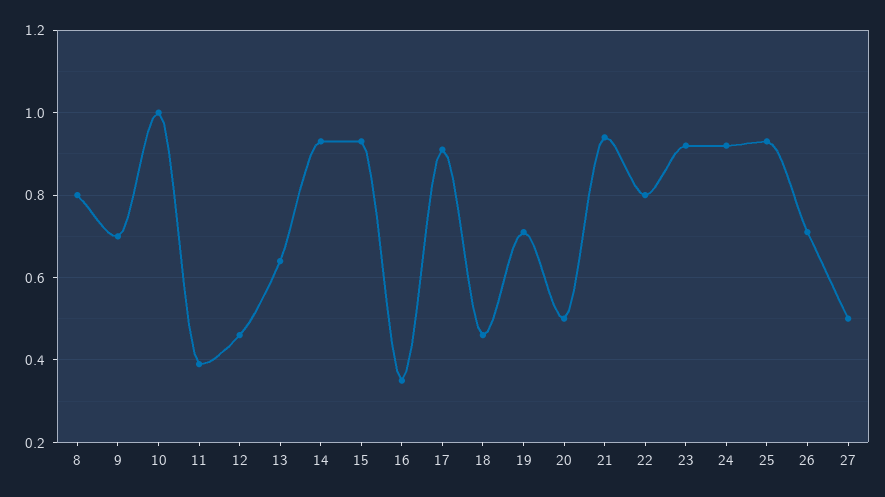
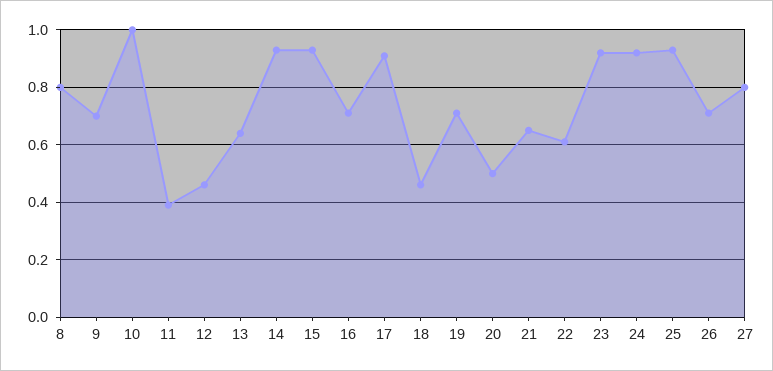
16: 0.35 -> 0.7
21: 0.95 -> 0.65
22: 0.8 -> 0.6
27: 0.5 -> 0.8

